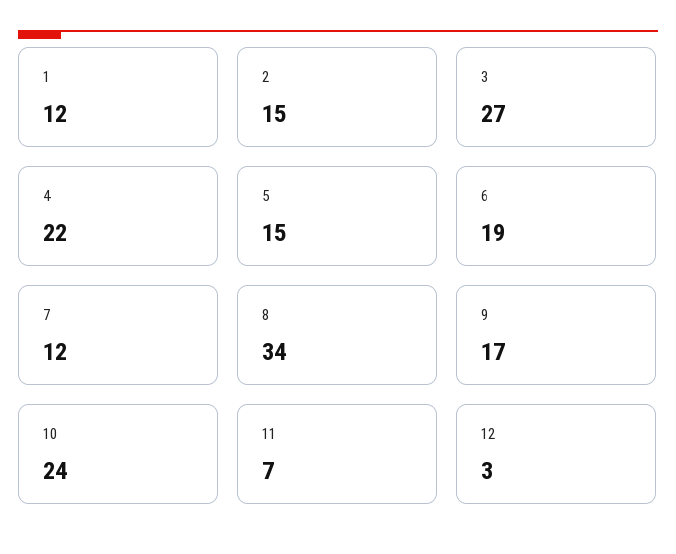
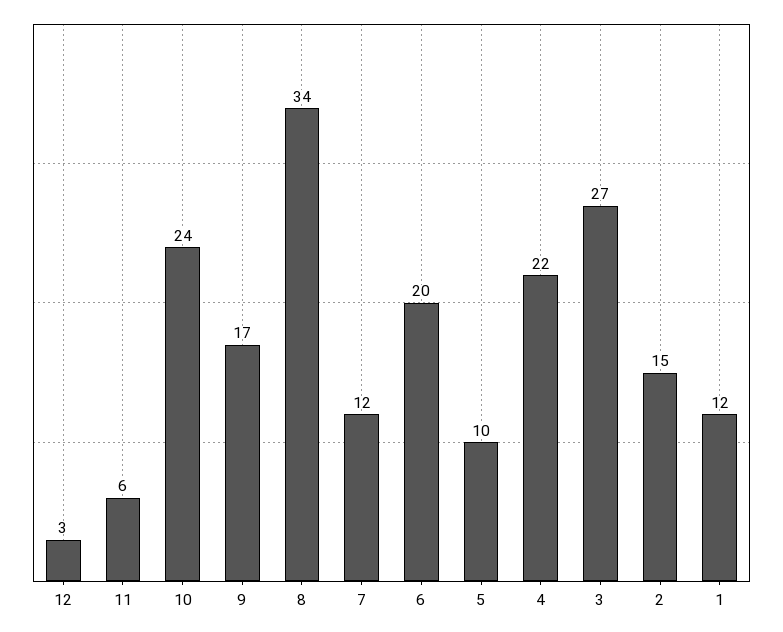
5: 15 -> 10
6: 19 -> 20
11: 7 -> 6

